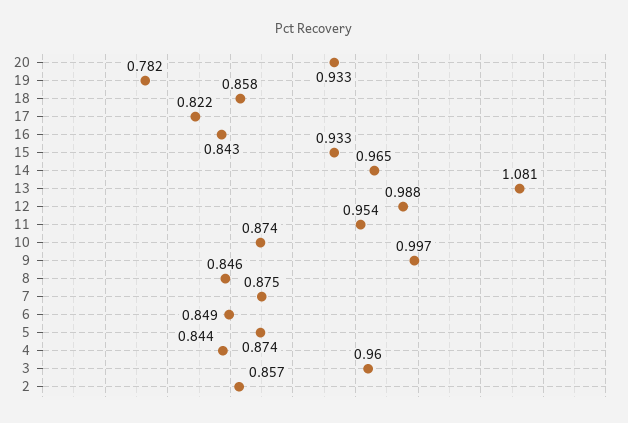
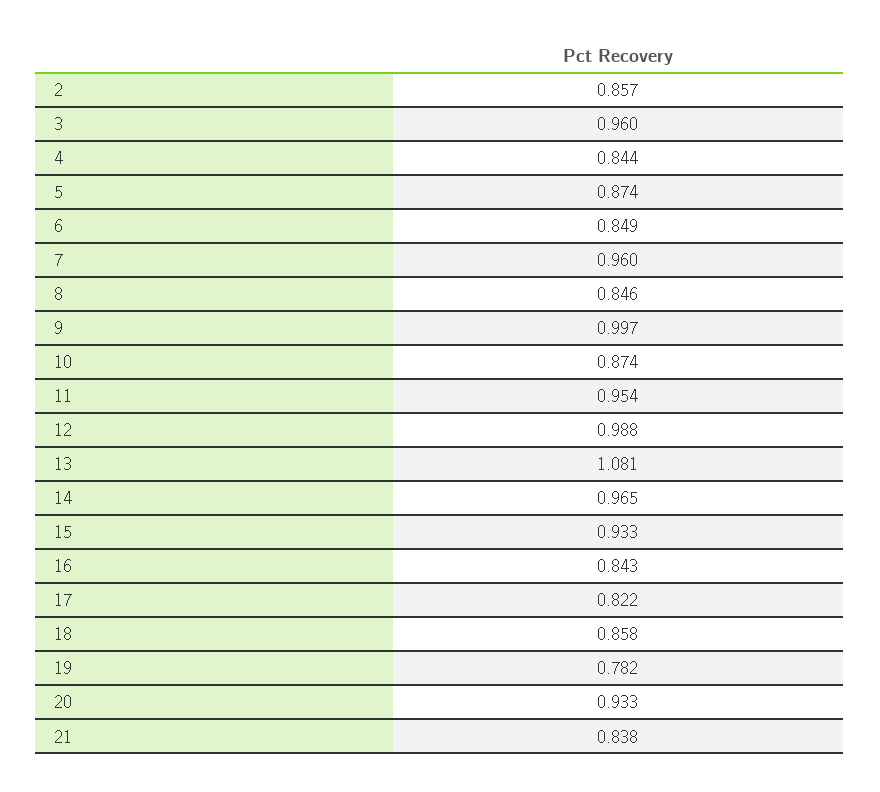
7: 0.875 -> 0.96
21: none -> 0.838

